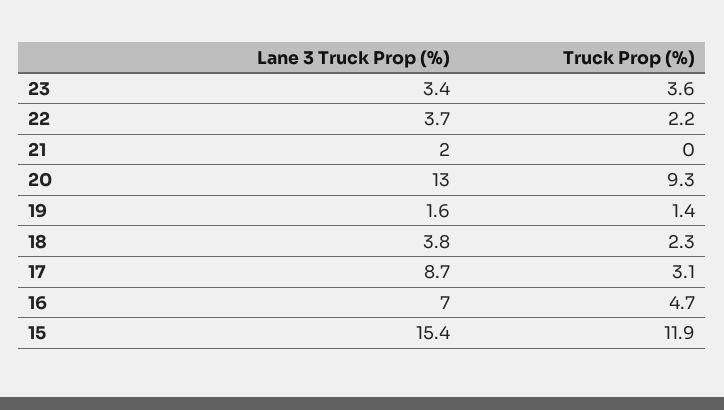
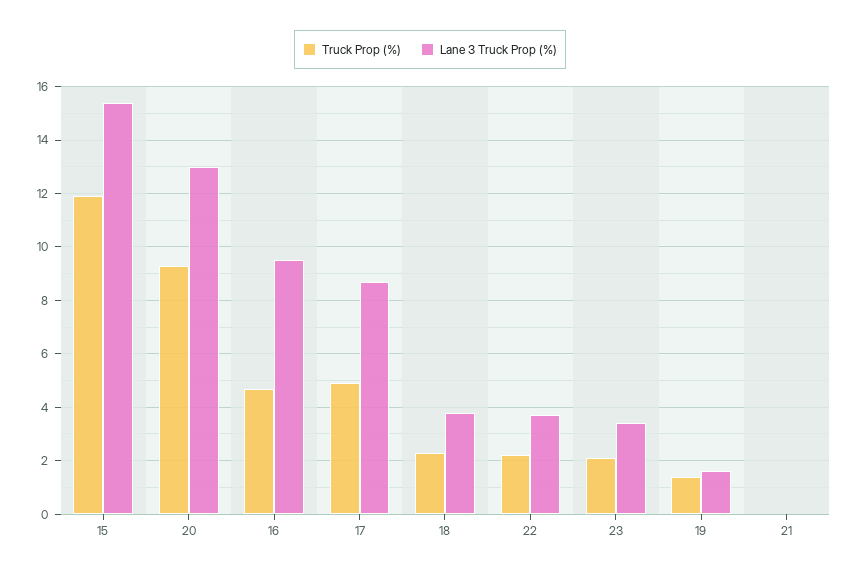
Truck Prop (%), 23: 3.6 -> 2
Lane 3 Truck Prop (%), 21: 2 -> 0
Truck Prop (%), 17: 3.1 -> 5
Lane 3 Truck Prop (%), 16: 7 -> 9.5

